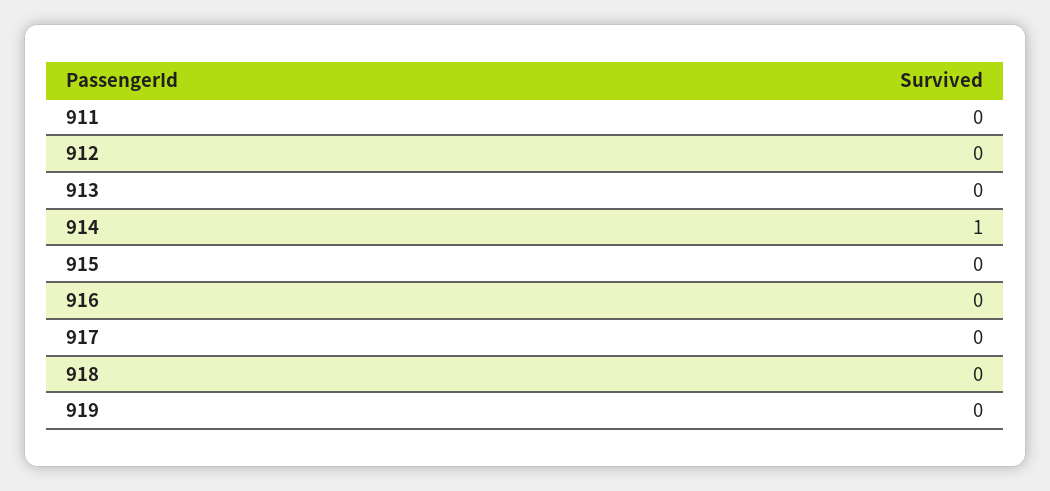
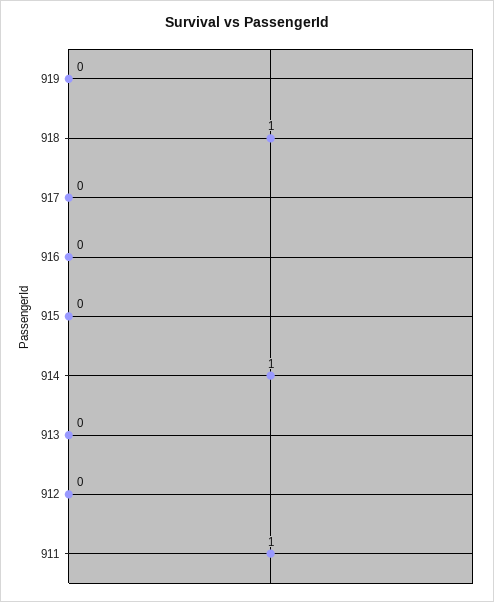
911: 0 -> 1
918: 0 -> 1

